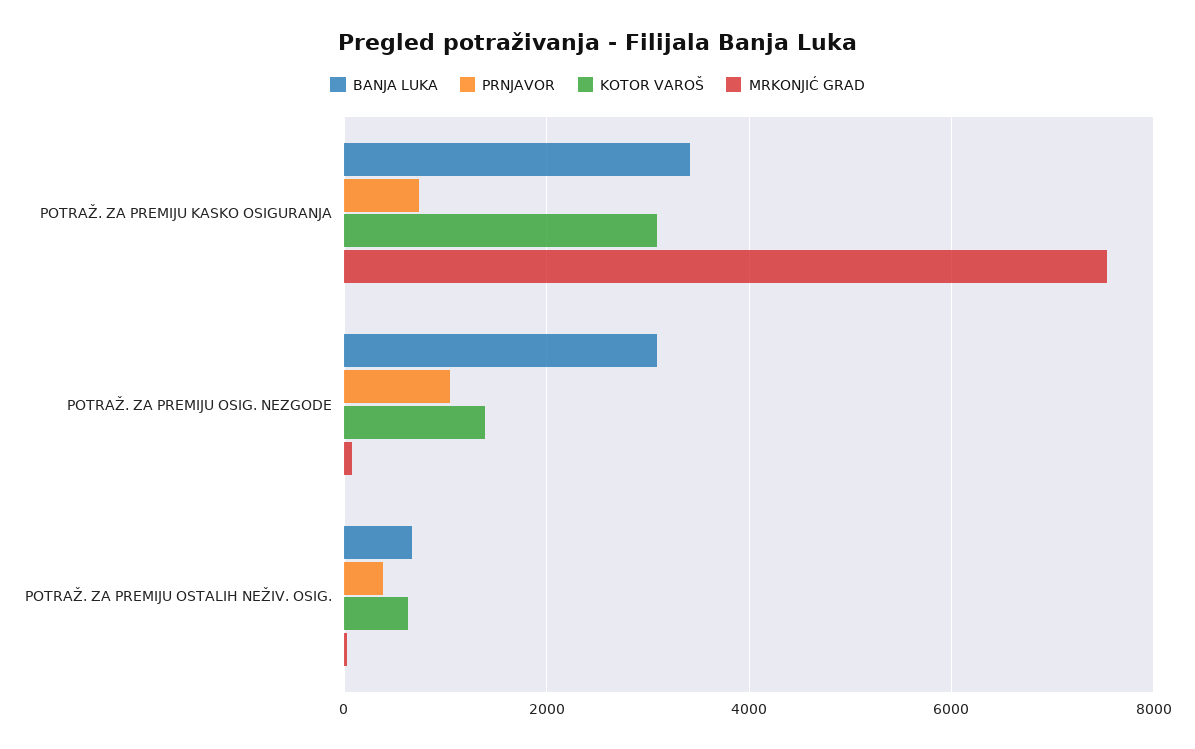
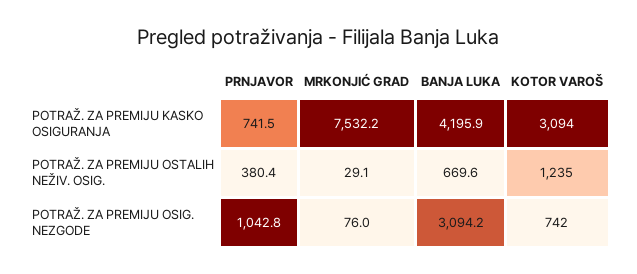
BANJA LUKA, POTRAŽ. ZA PREMIJU KASKO OSIGURANJA: 3400 -> 4195.9
KOTOR VAROŠ, POTRAŽ. ZA PREMIJU OSIG. NEZGODE: 1400 -> 742
KOTOR VAROŠ, POTRAŽ. ZA PREMIJU OSTALIH NEŽIV. OSIG.: 600 -> 1235

